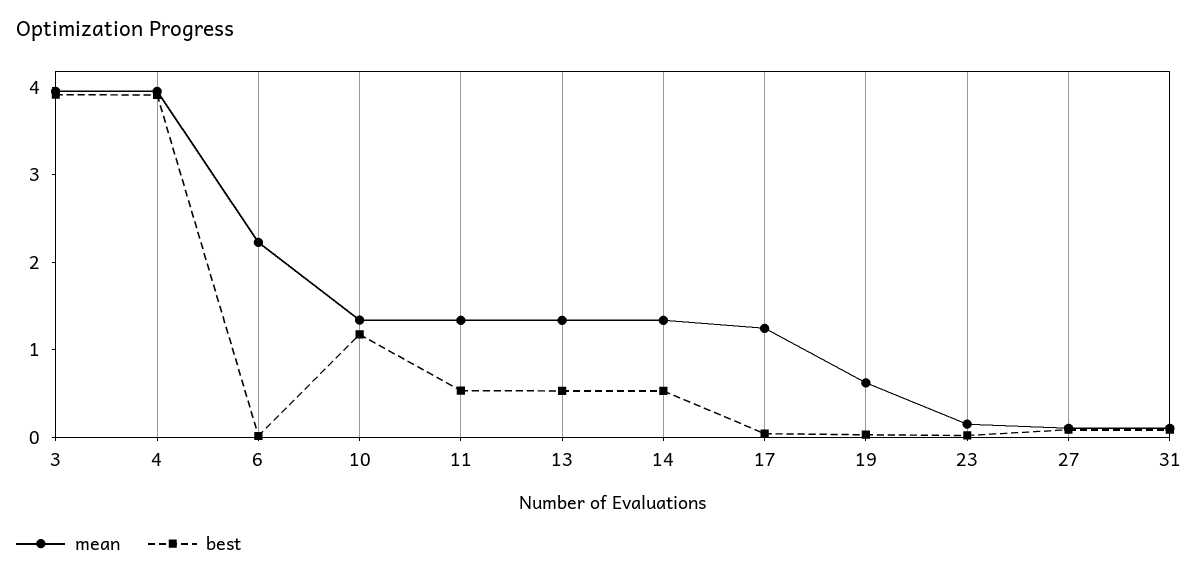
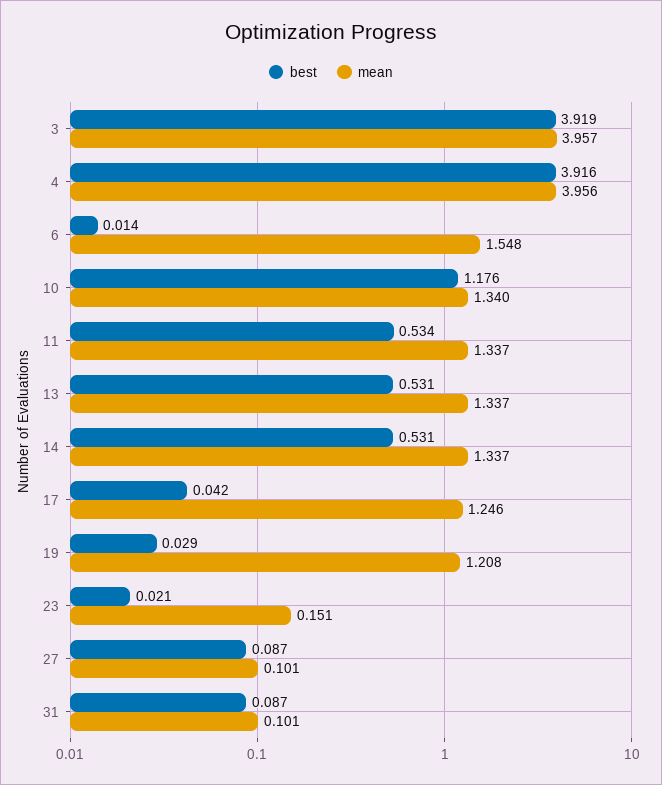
mean, 6: 2.2 -> 1.548
mean, 19: 0.6 -> 1.208

